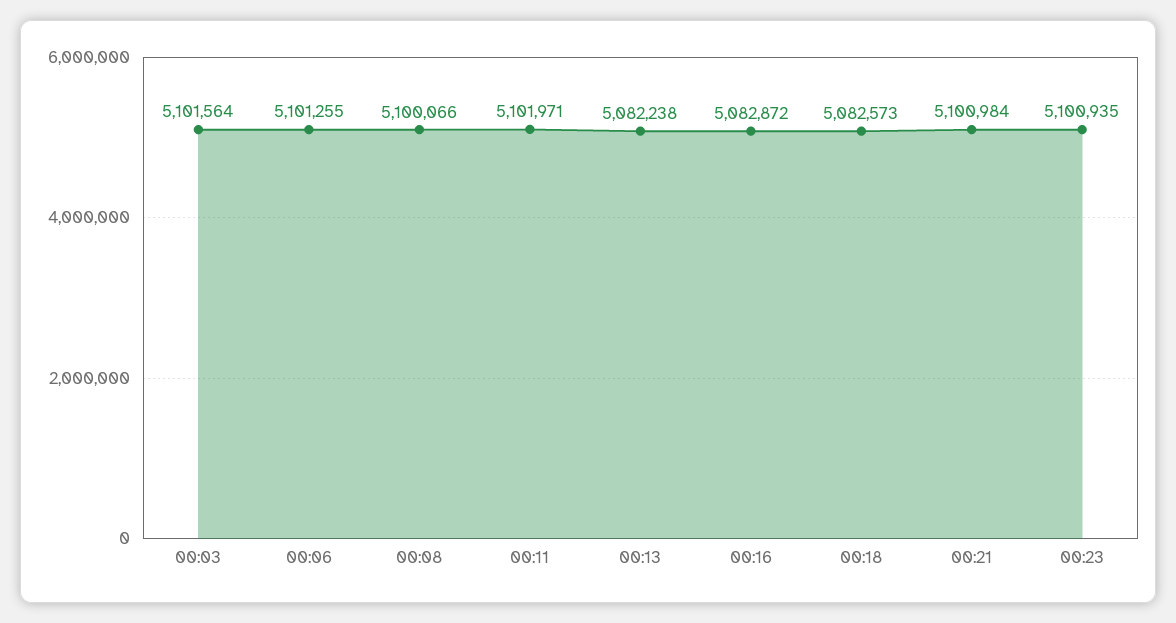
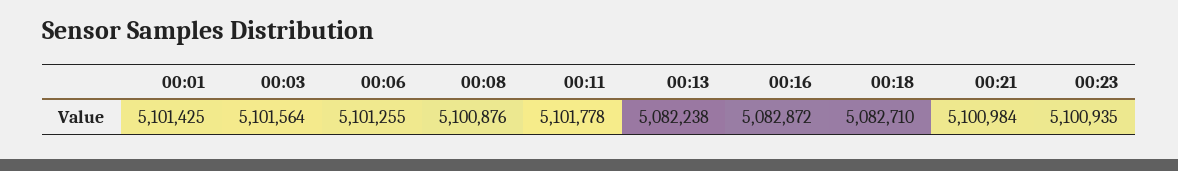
00:08: 5100066 -> 5100876
00:11: 5101971 -> 5101778
00:18: 5082573 -> 5082710
00:01: none -> 5101425

